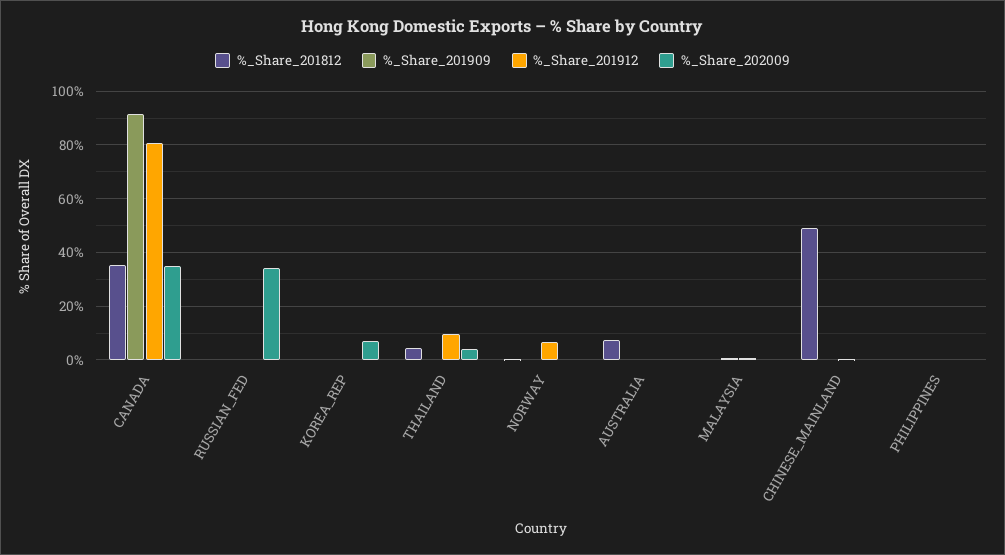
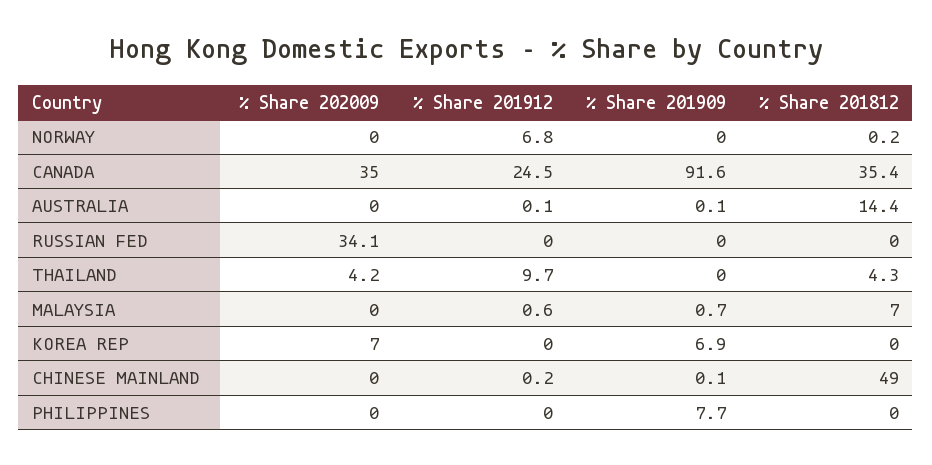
%_Share_201912, CANADA: 80 -> 24.5
%_Share_201909, KOREA_REP: 0 -> 6.9
%_Share_201812, AUSTRALIA: 7.5 -> 14.4
%_Share_201812, MALAYSIA: 0 -> 7
%_Share_201909, PHILIPPINES: 0 -> 7.7

